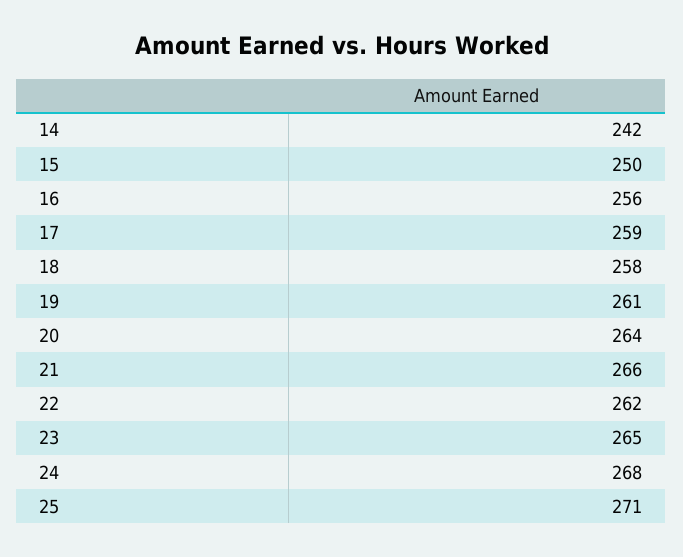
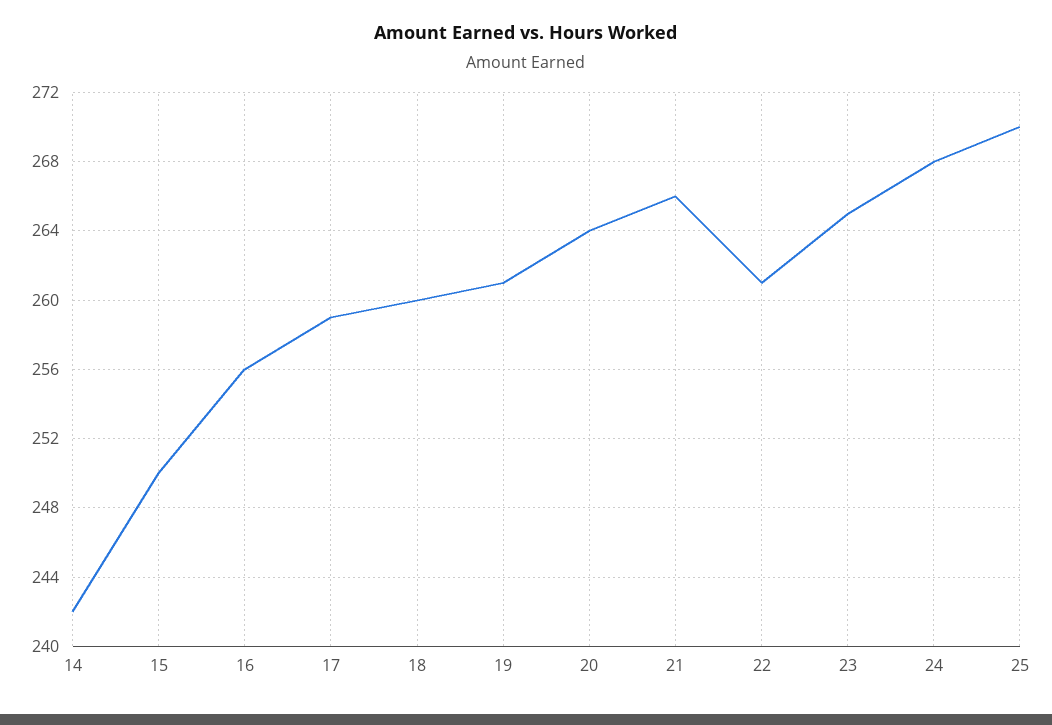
18: 258 -> 260
22: 262 -> 261
25: 271 -> 270

